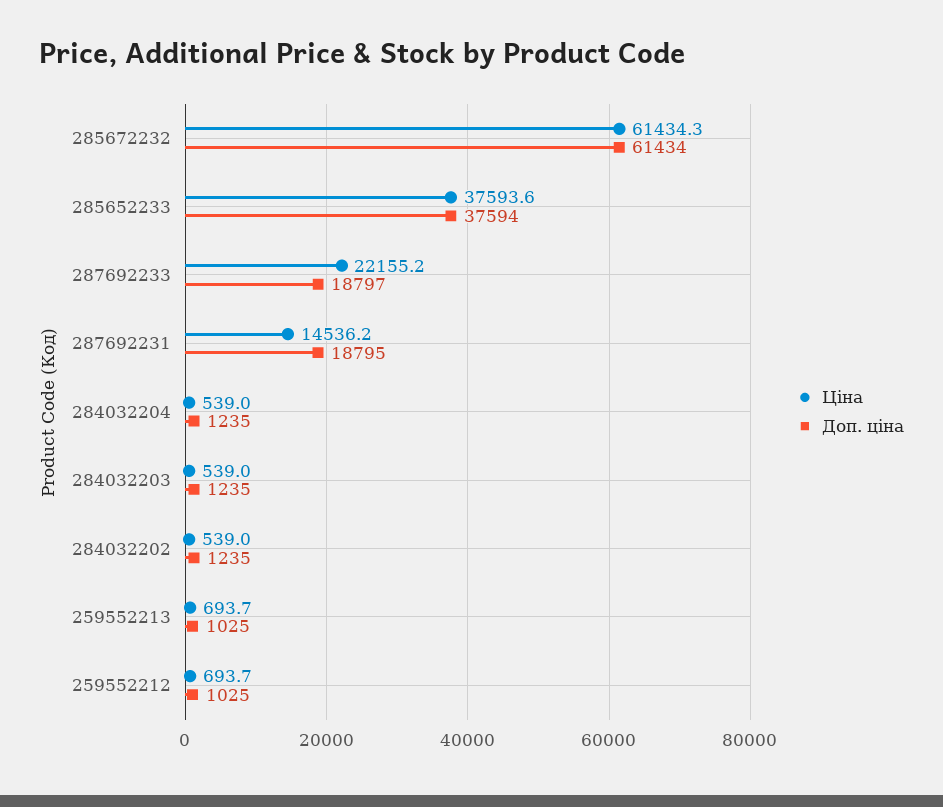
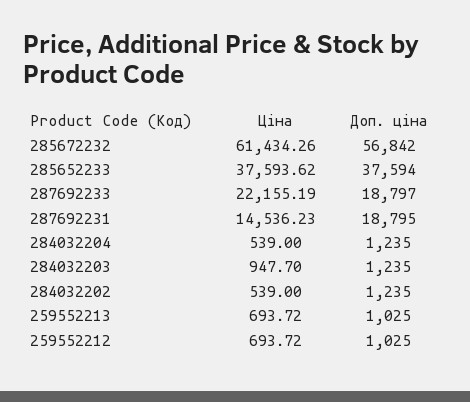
Доп. ціна, 285672232: 61434 -> 56842
Ціна, 284032203: 539 -> 947.7

